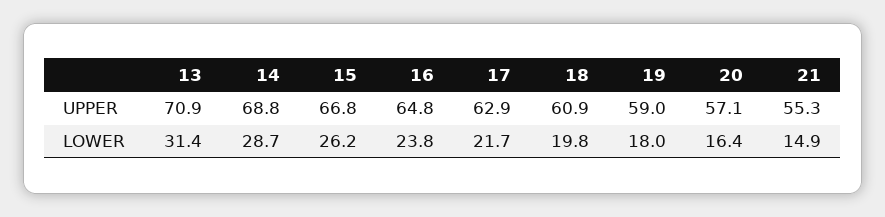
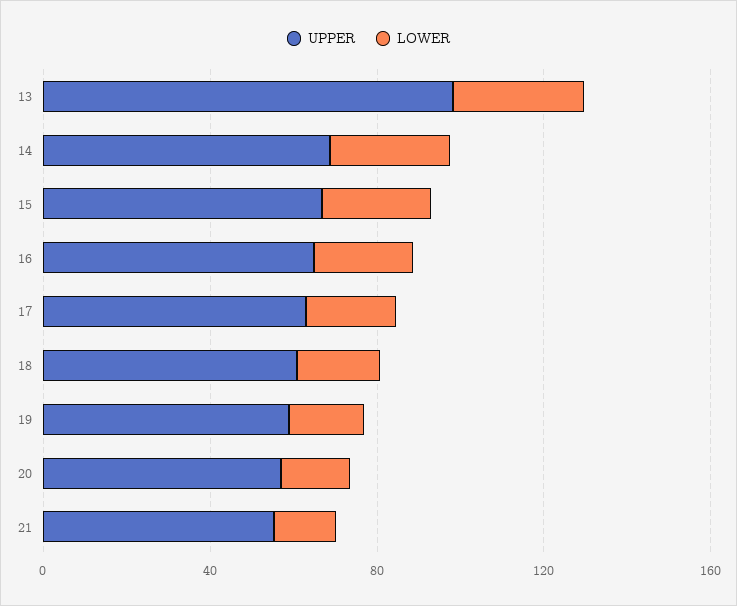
UPPER, 13: 70.9 -> 100

